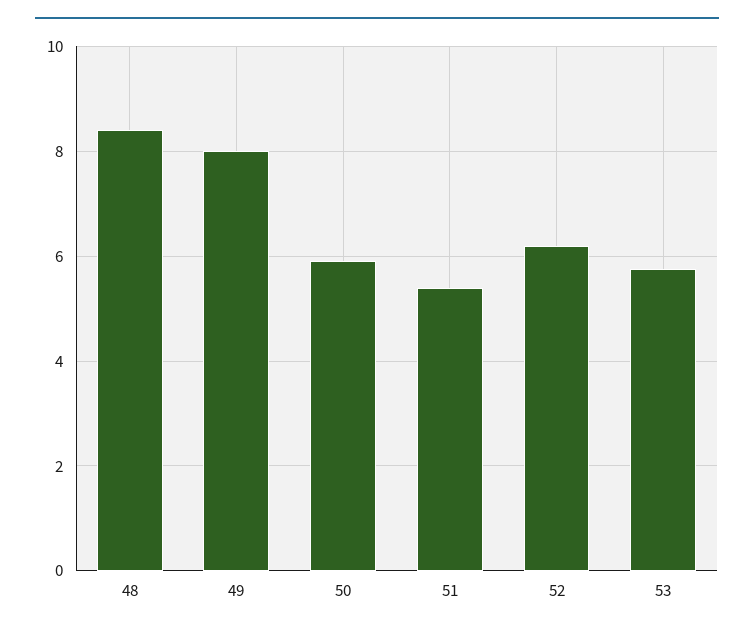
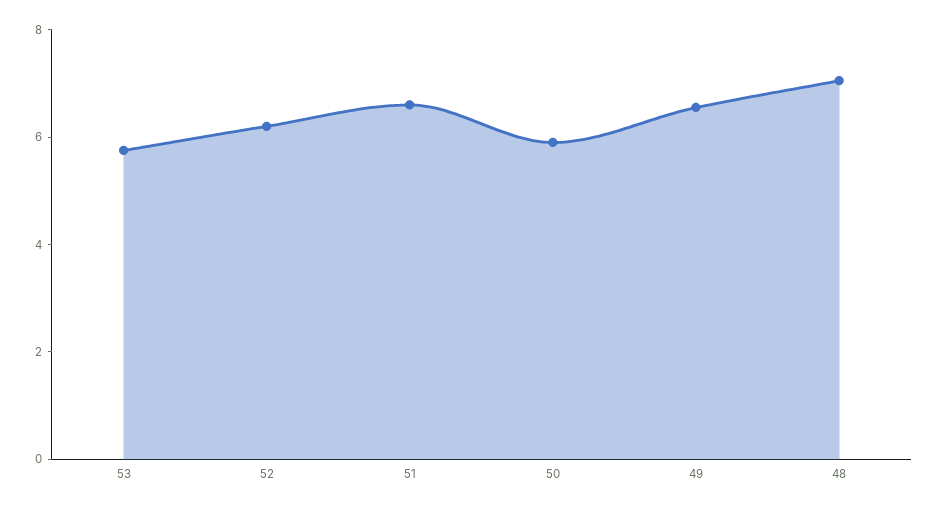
48: 8.4 -> 7
49: 8 -> 6.5
51: 5.4 -> 6.5

